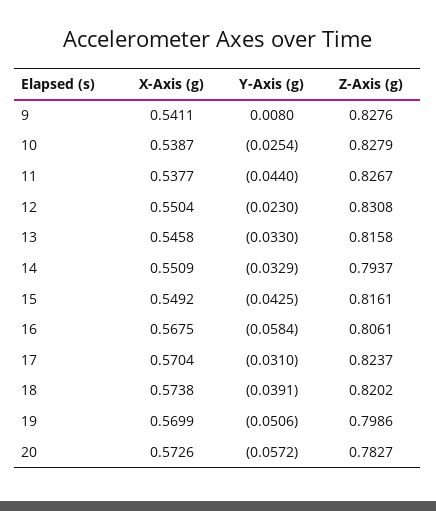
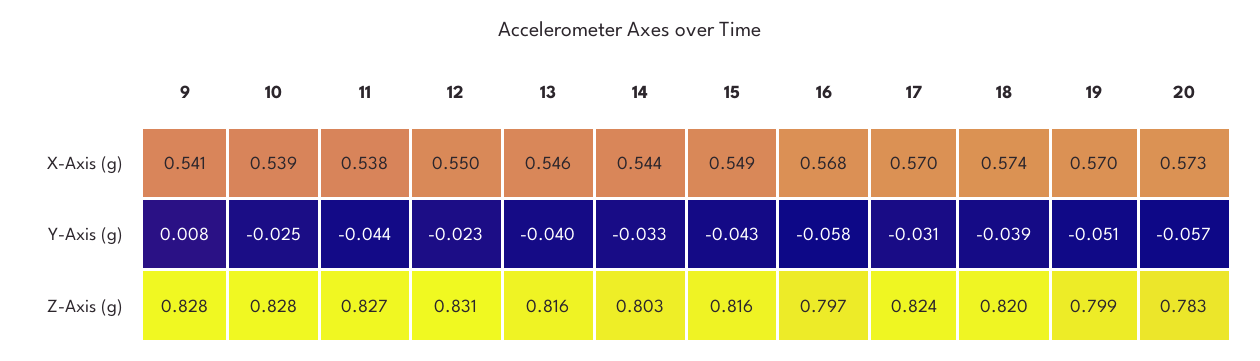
Y-Axis (g), 13: -0.033 -> -0.04
X-Axis (g), 14: 0.5509 -> 0.544
Z-Axis (g), 14: 0.7937 -> 0.803
Z-Axis (g), 16: 0.8061 -> 0.797

